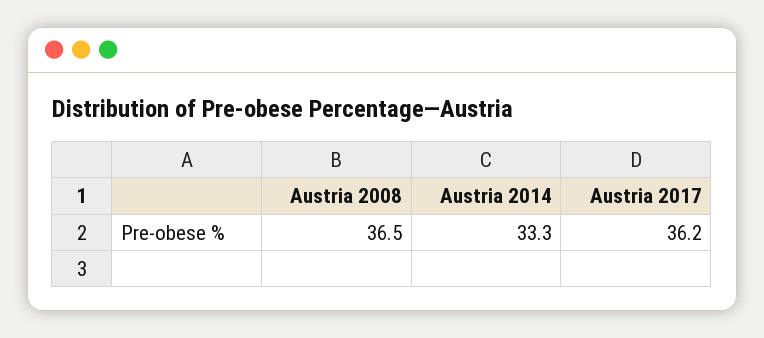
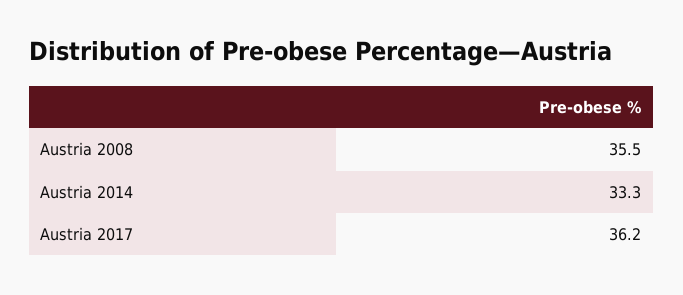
Austria 2008: 36.5 -> 35.5

